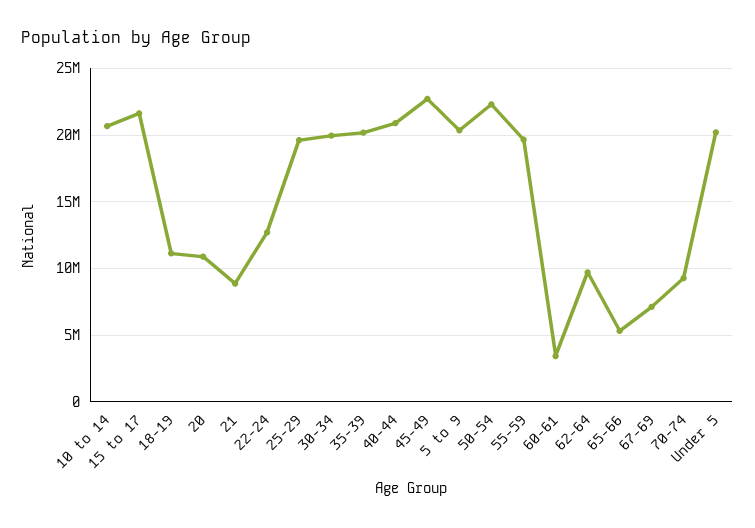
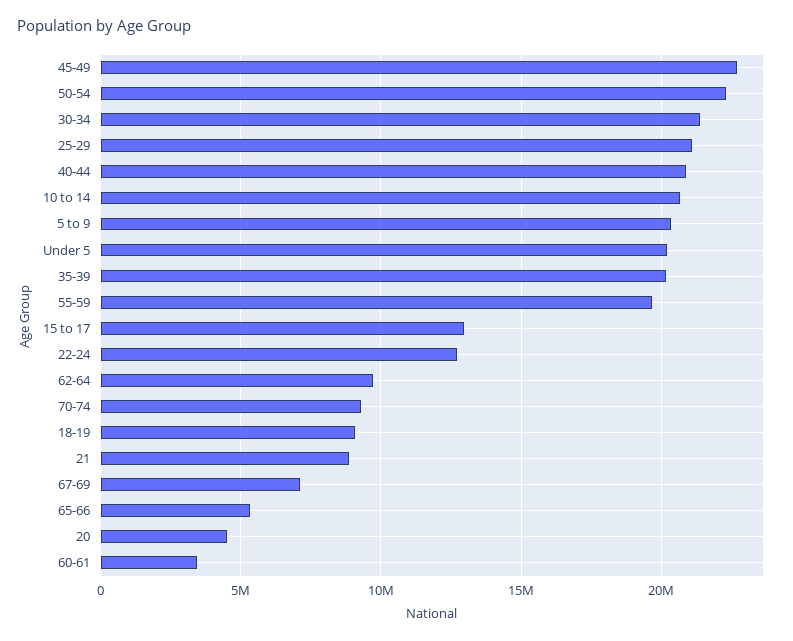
15 to 17: 21500000 -> 13000000
18-19: 11000000 -> 9000000
20: 11000000 -> 4500000
25-29: 19500000 -> 21000000
30-34: 20000000 -> 21500000

